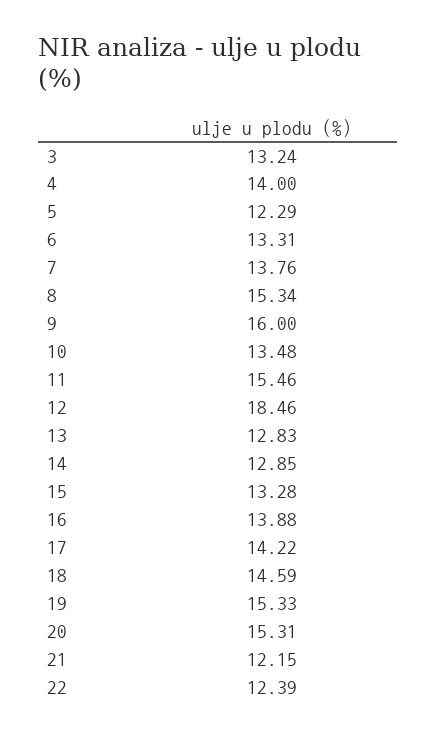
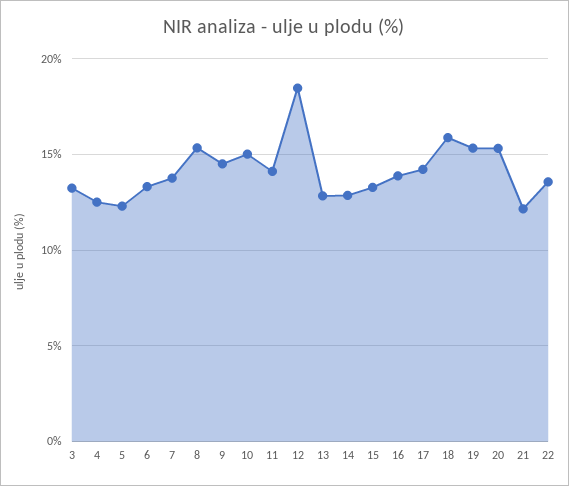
4: 14 -> 12.5
9: 16 -> 14.5
10: 13.48 -> 15
11: 15.46 -> 14
18: 14.59 -> 16
22: 12.39 -> 13.5

